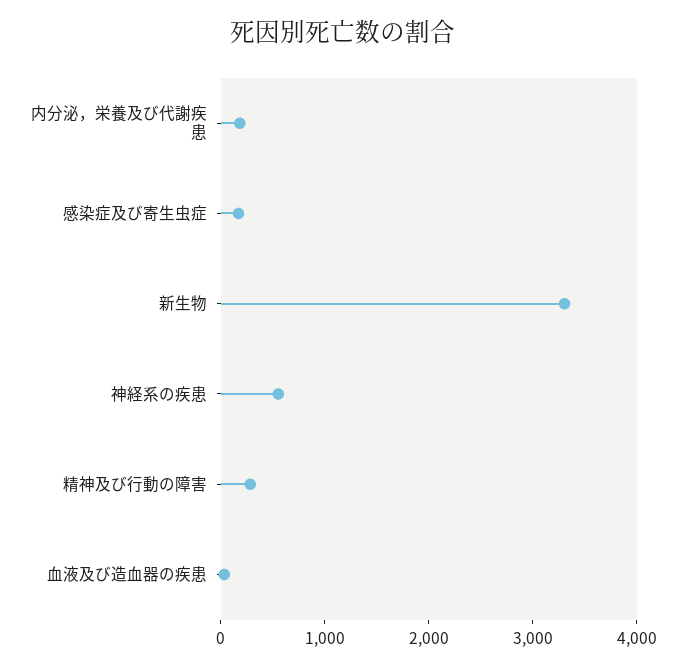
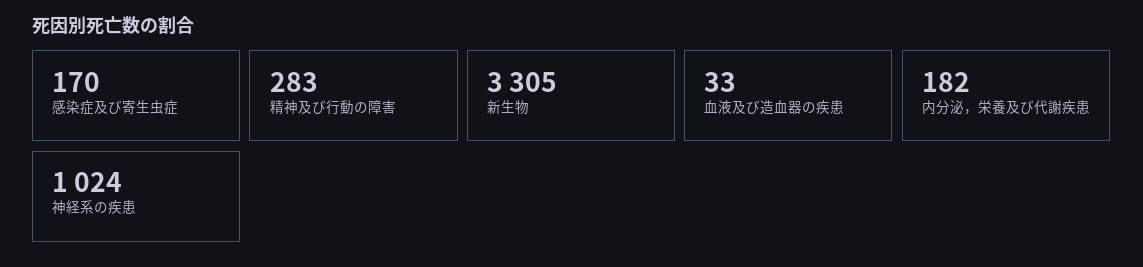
神経系の疾患: 600 -> 1024

